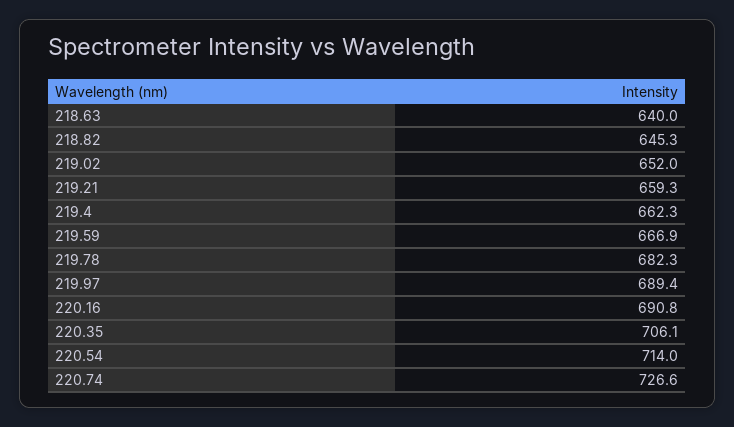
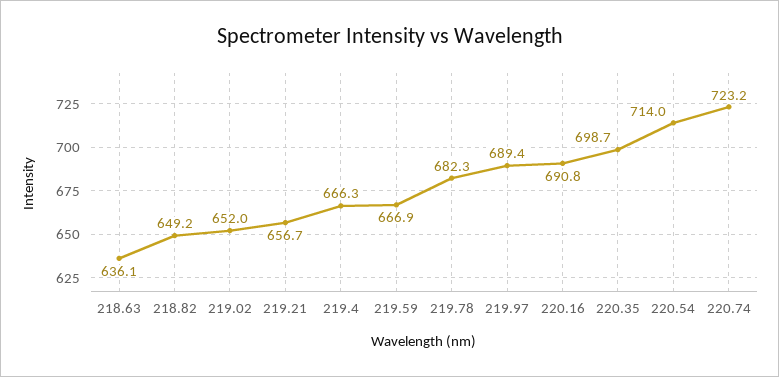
218.63: 640 -> 636.1
218.82: 645.3 -> 649.2
219.21: 659.3 -> 656.7
219.4: 662.3 -> 666.3
220.35: 706.1 -> 698.7
220.74: 726.6 -> 723.2

